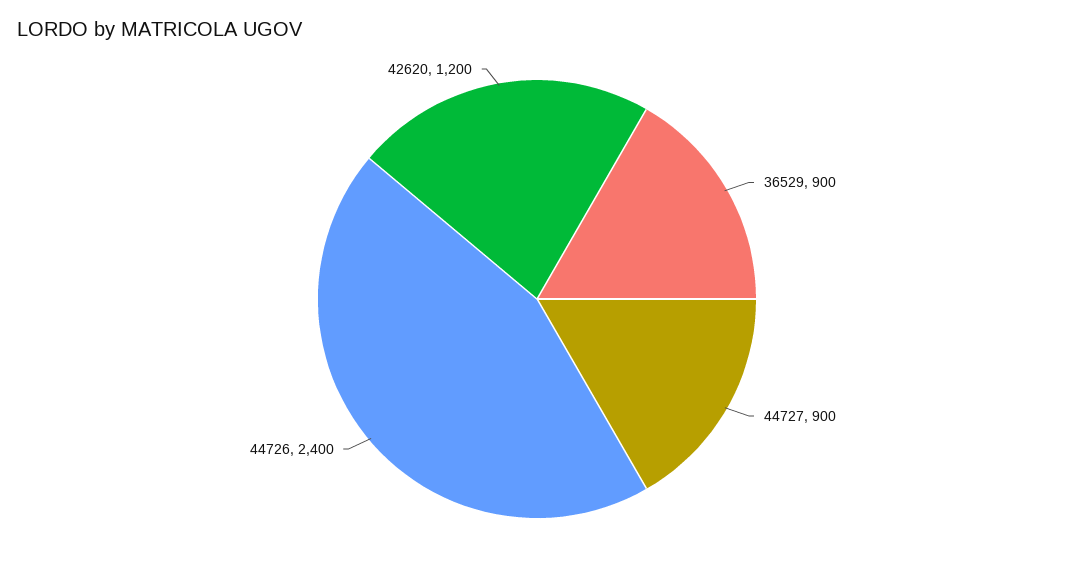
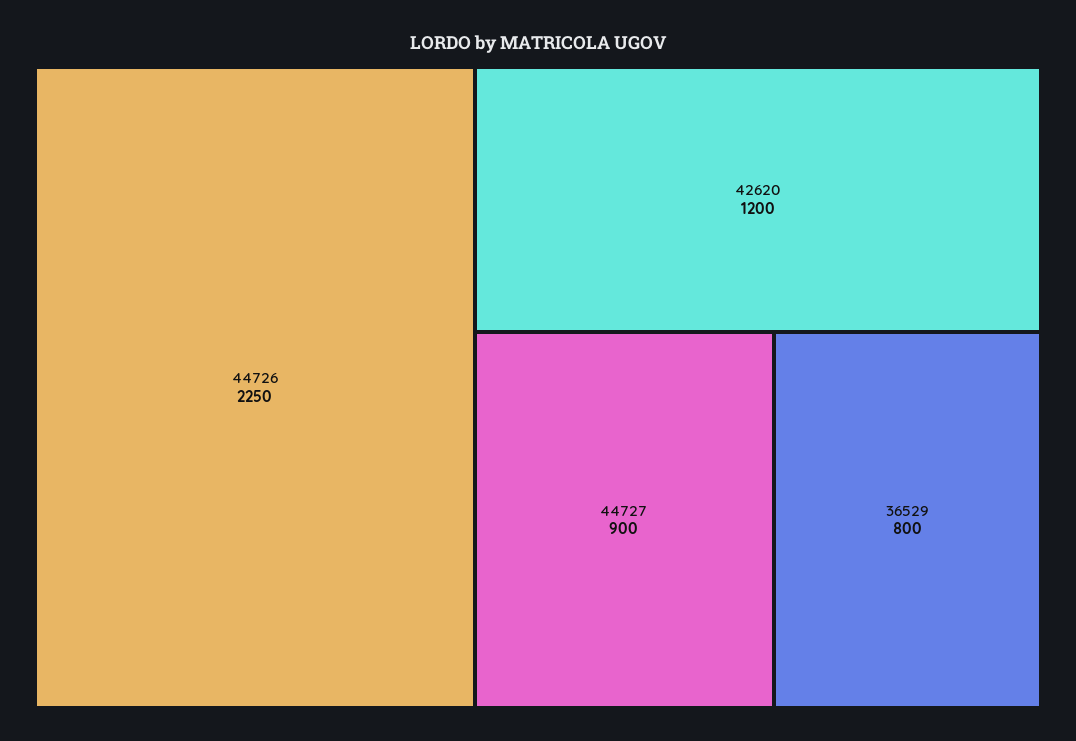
36529: 900 -> 800
44726: 2400 -> 2250

